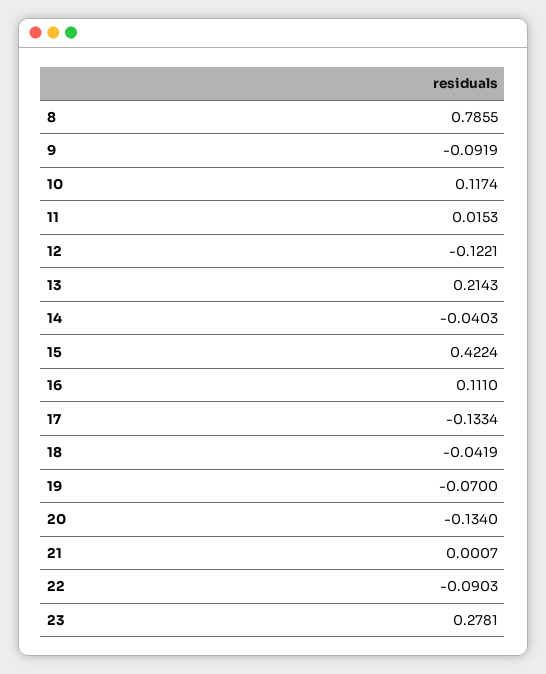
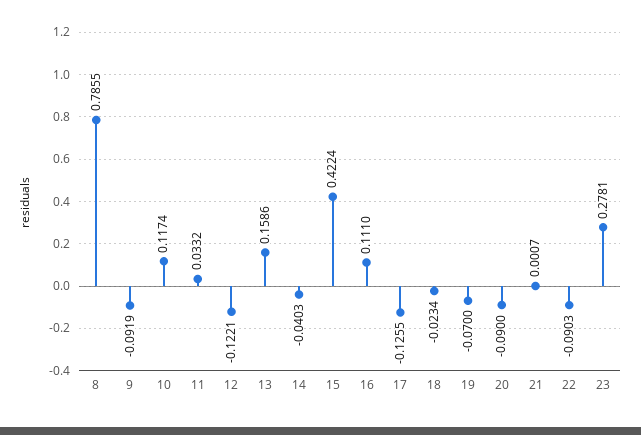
11: 0.0153 -> 0.0332
13: 0.2143 -> 0.1586
17: -0.1334 -> -0.1255
18: -0.0419 -> -0.0234
20: -0.134 -> -0.09

